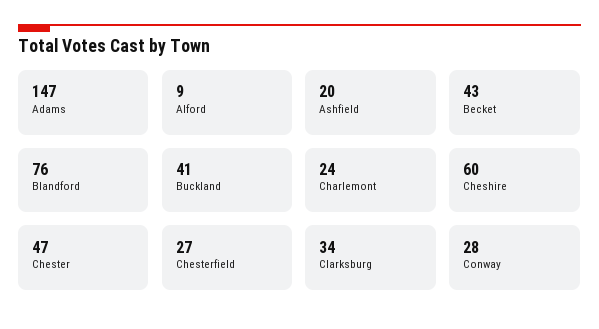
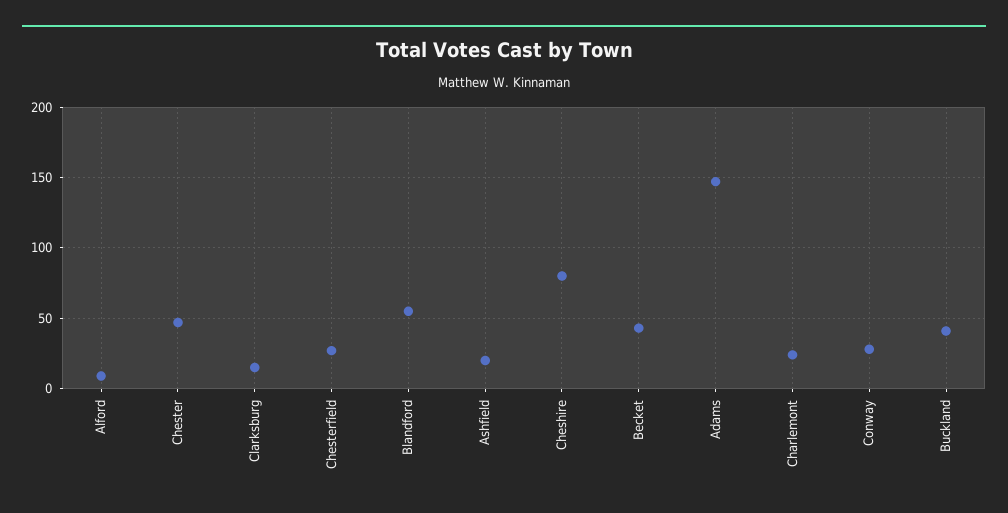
Blandford: 76 -> 55
Cheshire: 60 -> 80
Clarksburg: 34 -> 15

